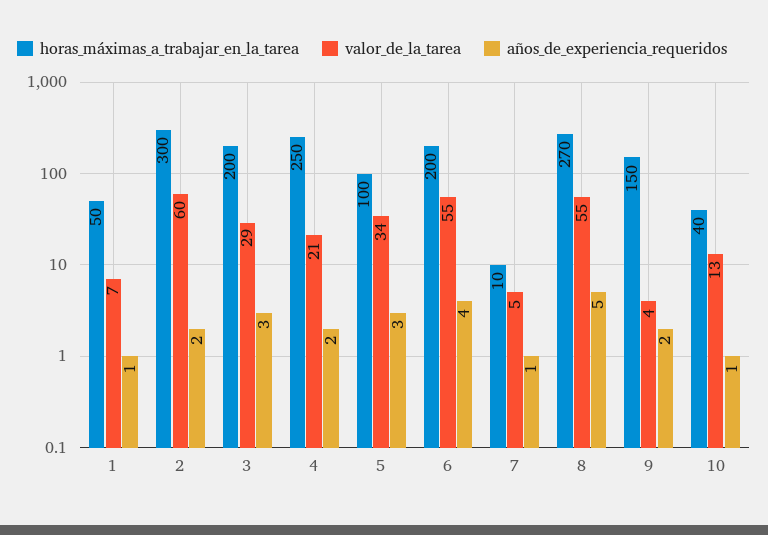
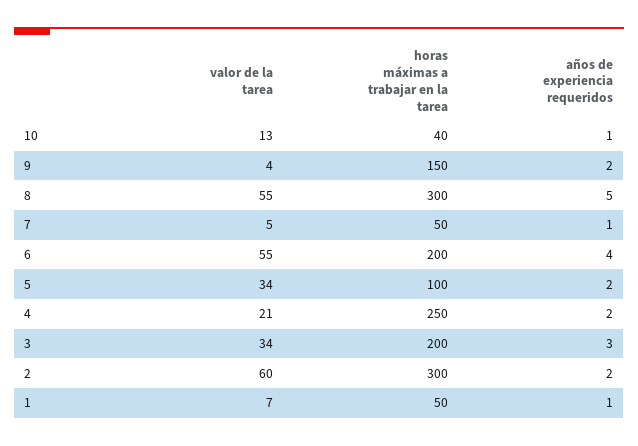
valor_de_la_tarea, 3: 29 -> 34
años_de_experiencia_requeridos, 5: 3 -> 2
horas_máximas_a_trabajar_en_la_tarea, 7: 10 -> 50
horas_máximas_a_trabajar_en_la_tarea, 8: 270 -> 300

